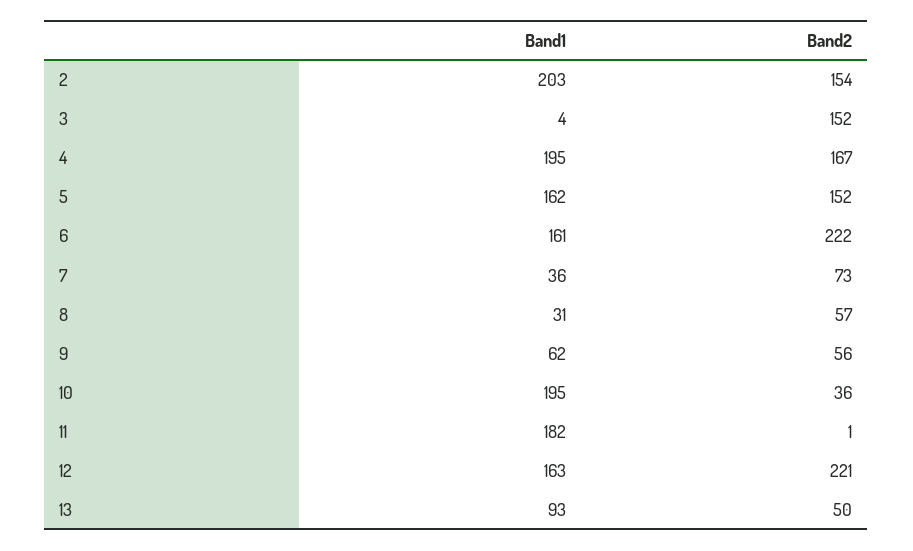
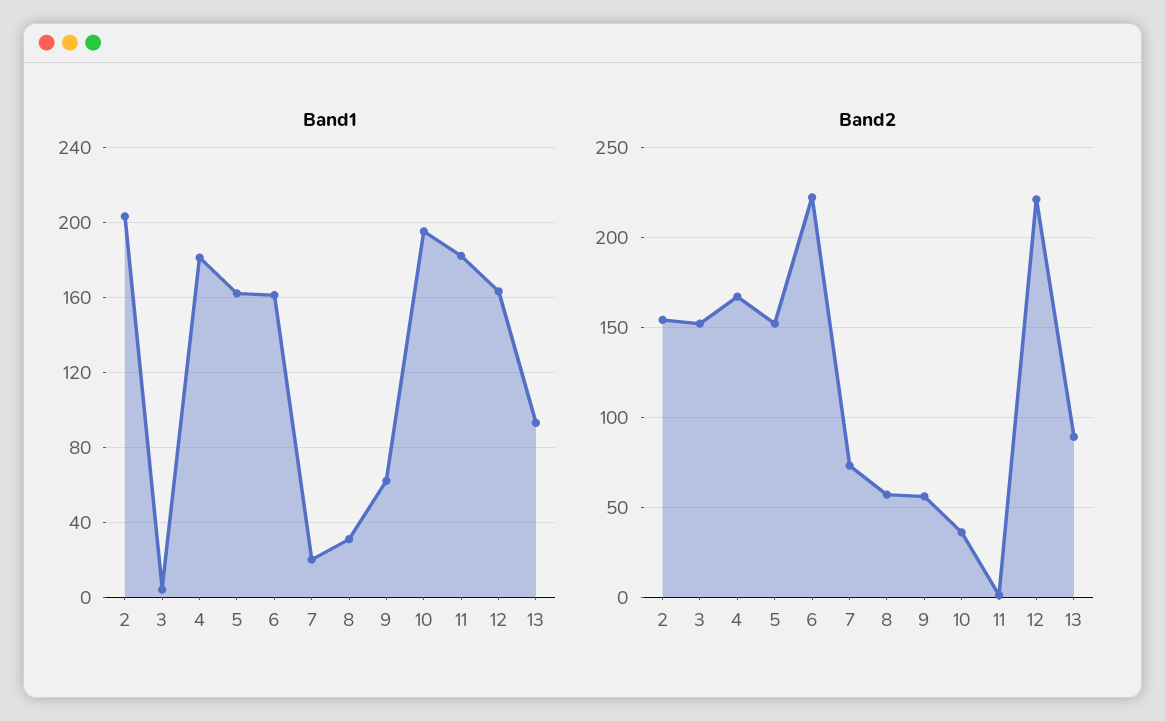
Band1, 4: 195 -> 180
Band1, 7: 36 -> 20
Band2, 13: 50 -> 90

